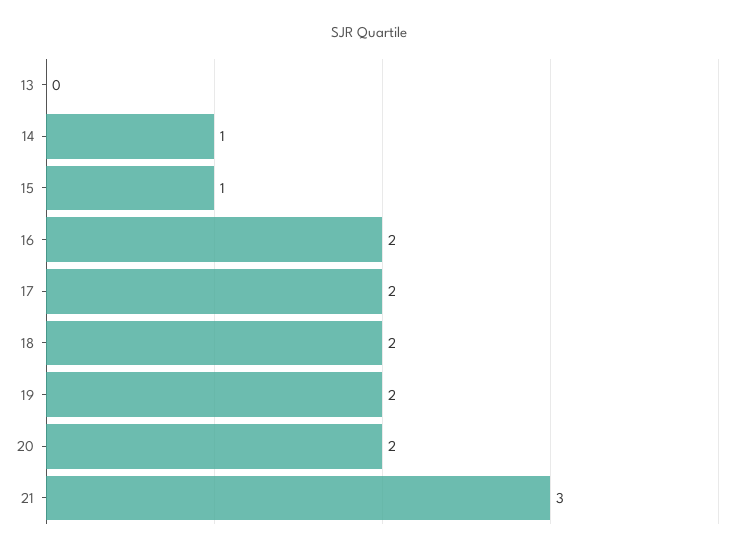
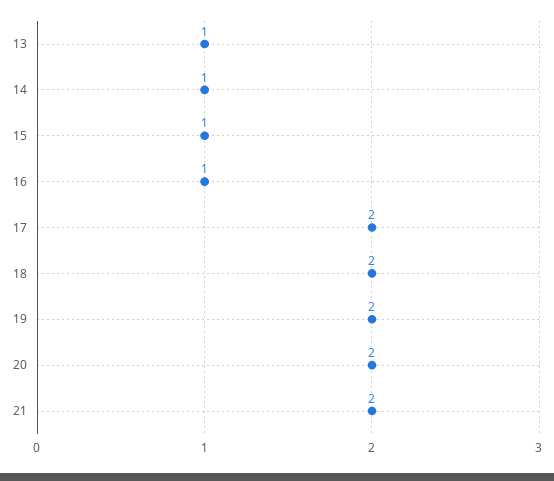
13: 0 -> 1
16: 2 -> 1
21: 3 -> 2

